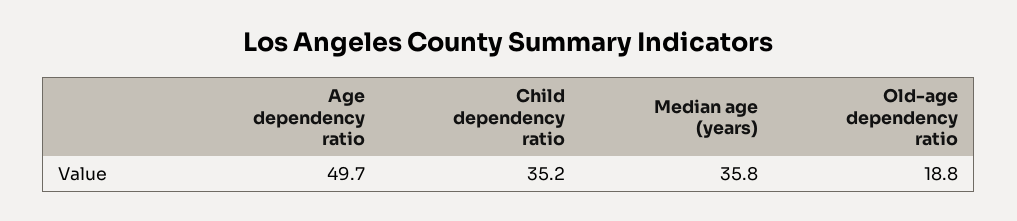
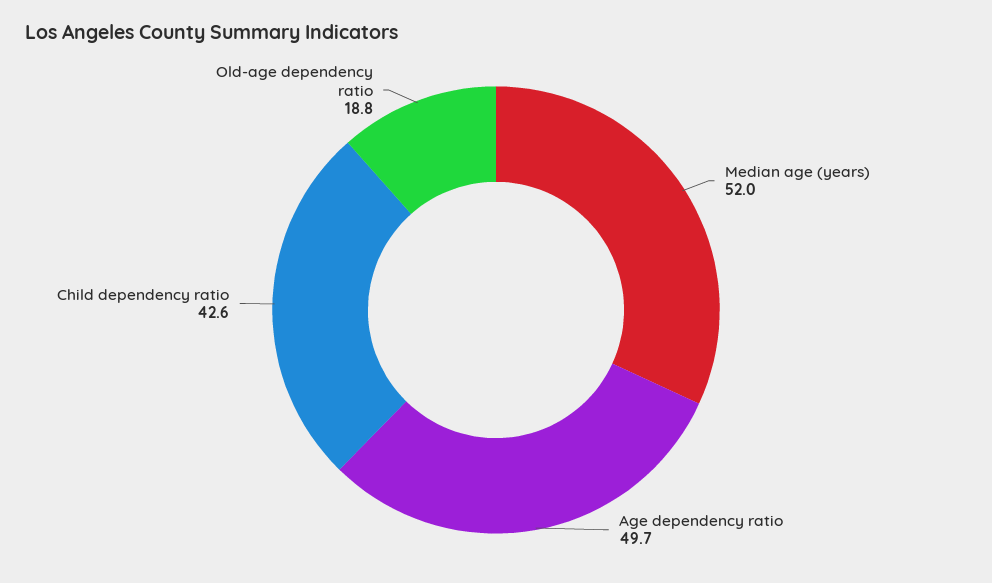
Child dependency ratio: 35.2 -> 42.6
Median age (years): 35.8 -> 52

